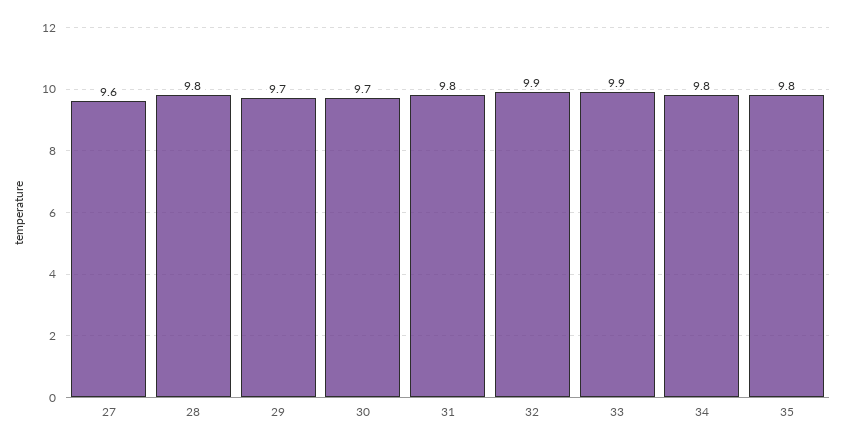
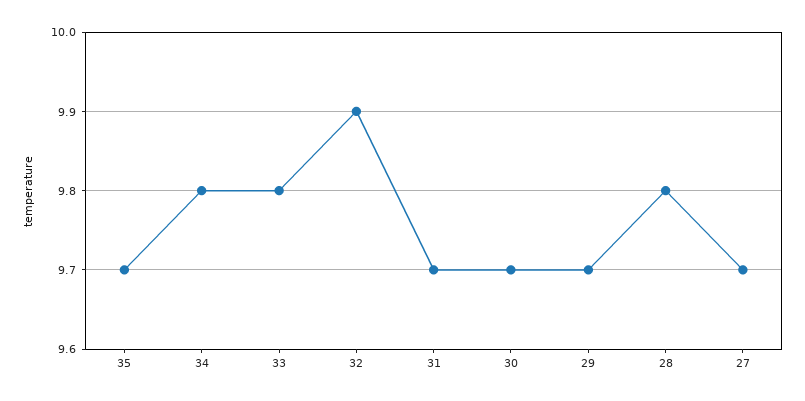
27: 9.6 -> 9.7
31: 9.8 -> 9.7
33: 9.9 -> 9.8
35: 9.8 -> 9.7

